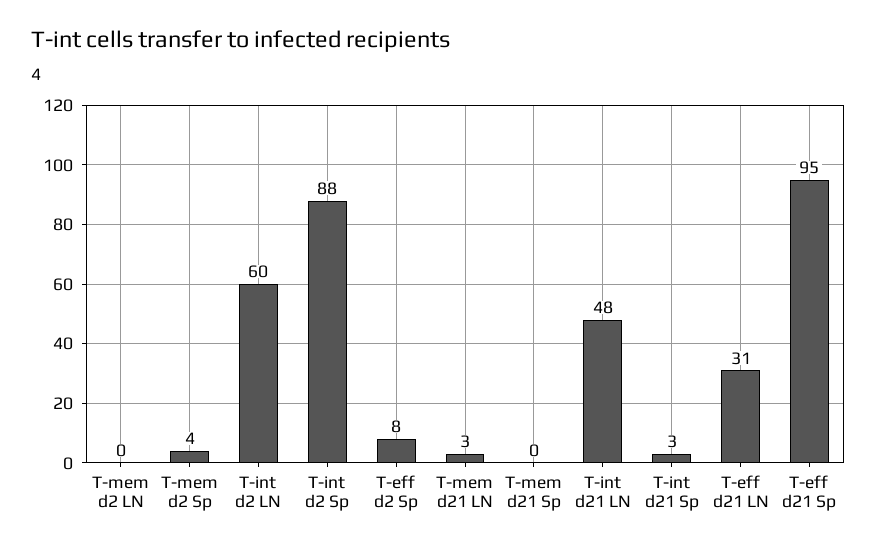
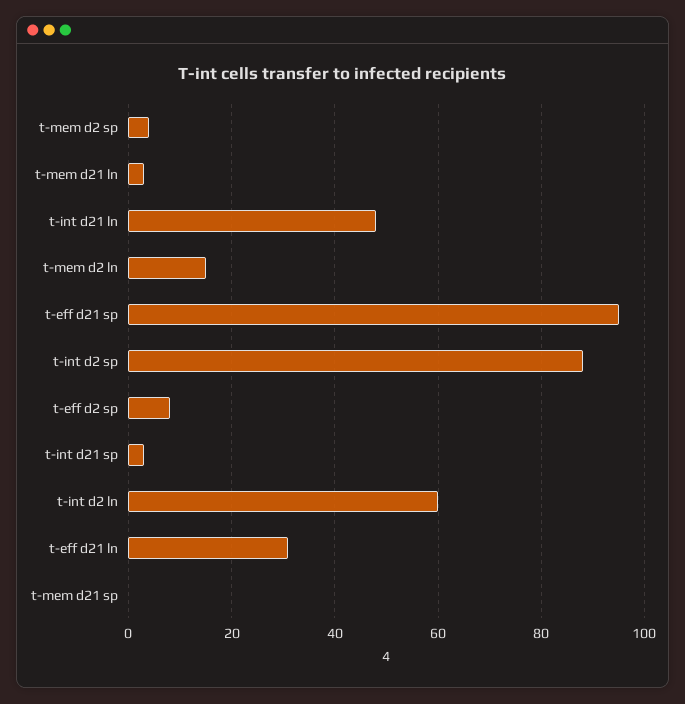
T-mem d2 LN: 0 -> 15

